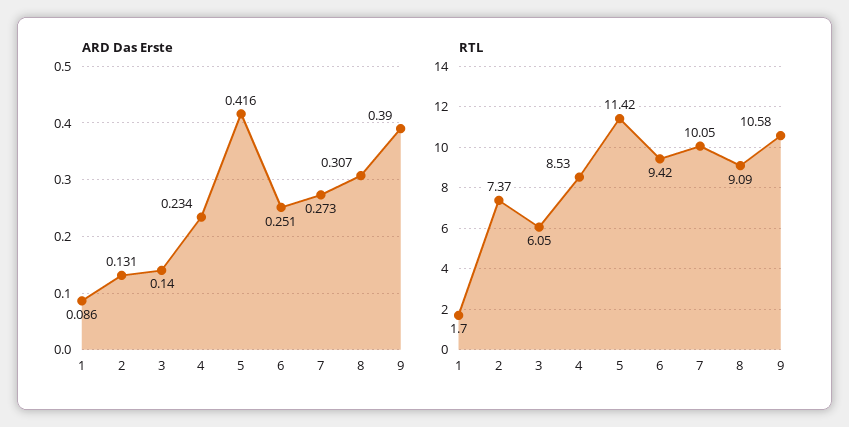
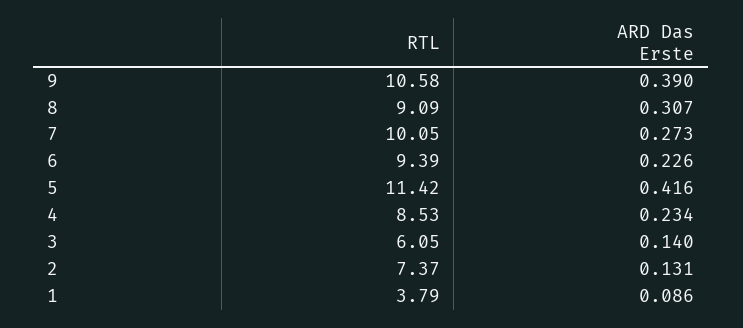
ARD Das Erste, 6: 0.251 -> 0.226
RTL, 1: 1.7 -> 3.79
RTL, 6: 9.42 -> 9.39

